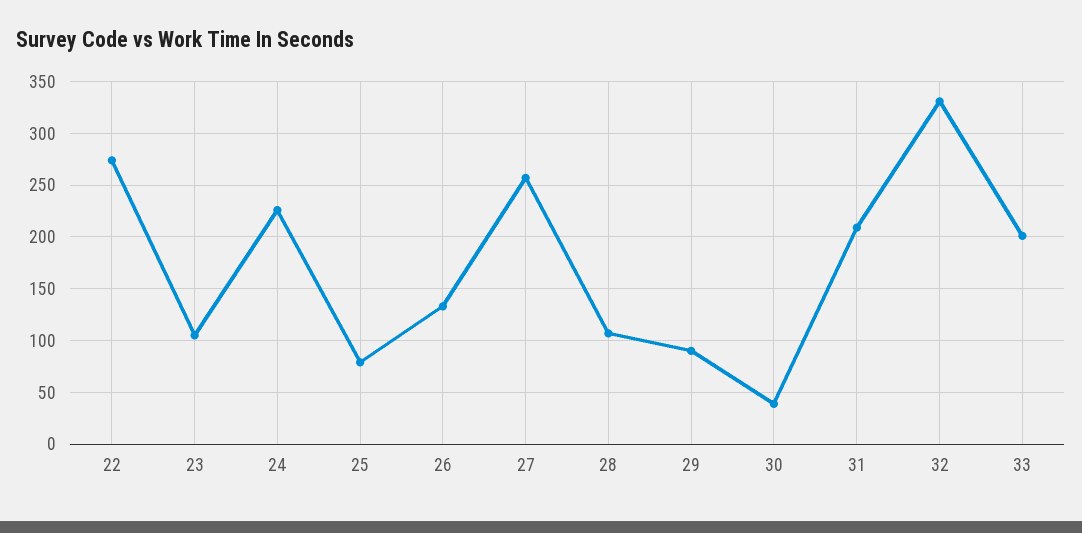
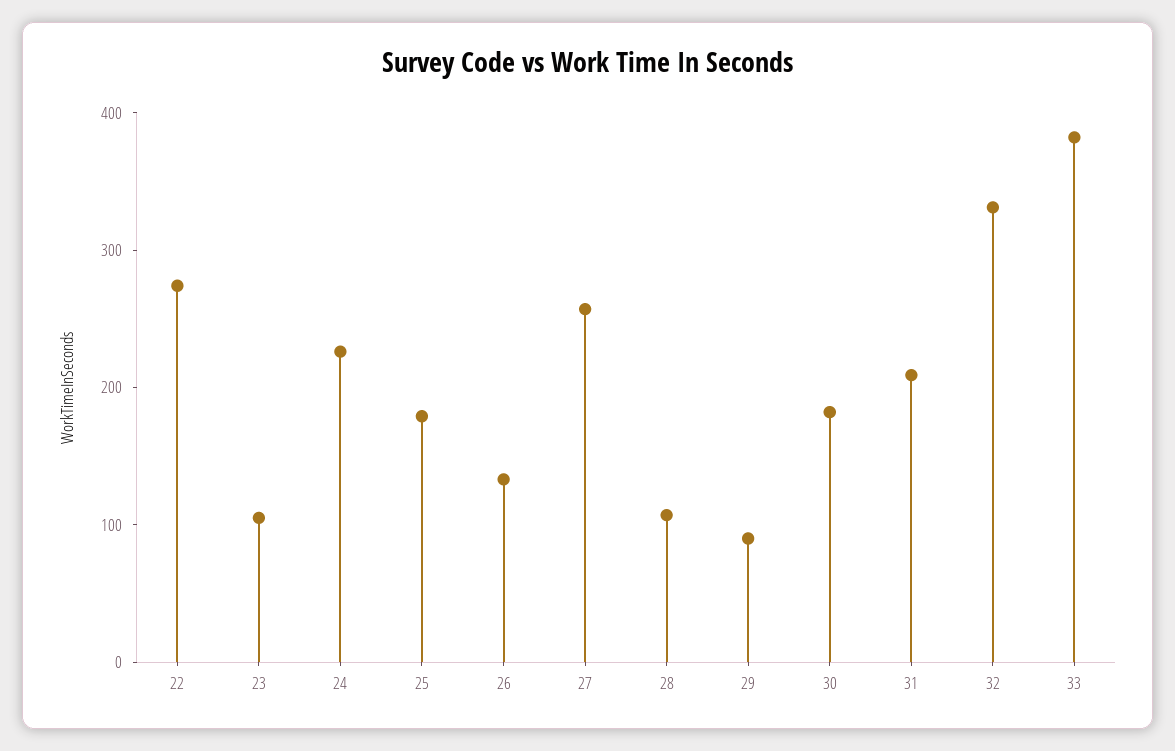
25: 80 -> 180
30: 40 -> 180
33: 200 -> 380

